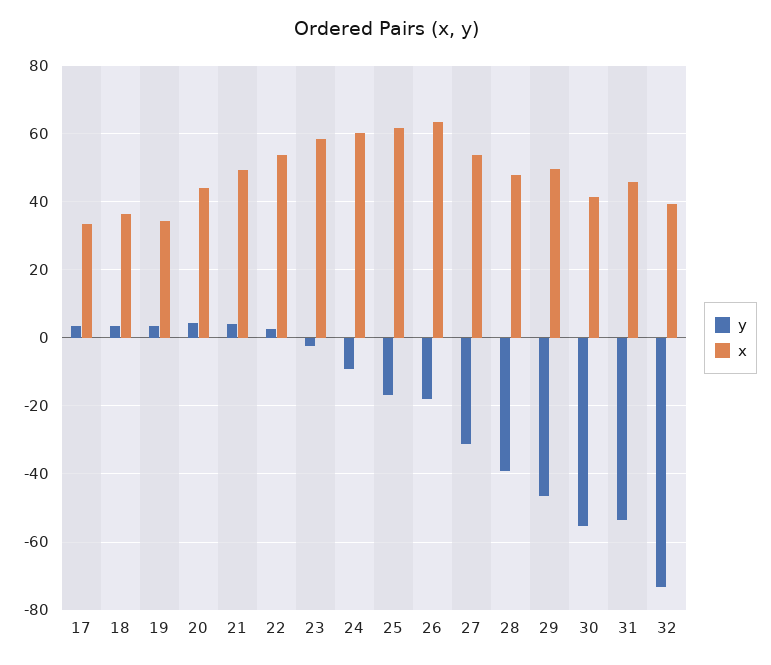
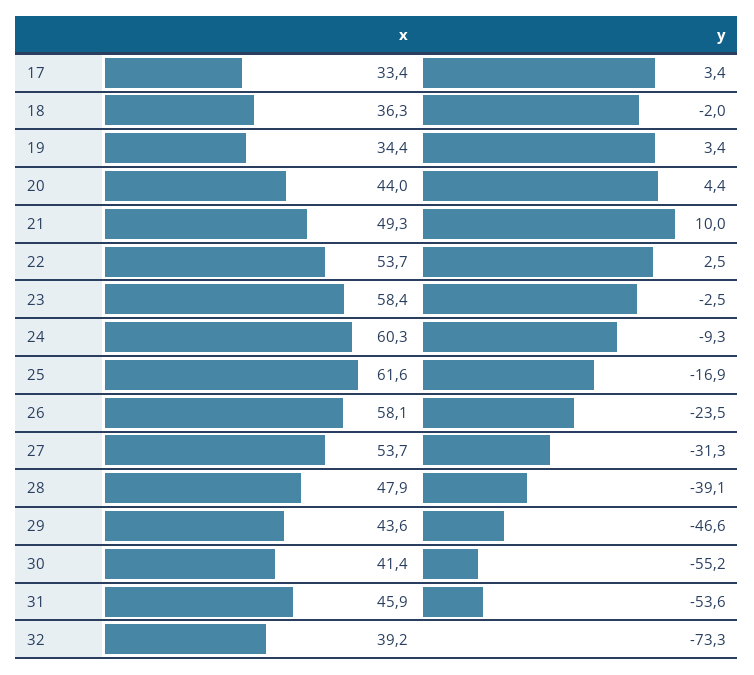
y, 18: 4 -> -2
y, 21: 4 -> 10
y, 26: -18 -> -23.5
x, 26: 64 -> 58.1
x, 29: 50 -> 43.6

